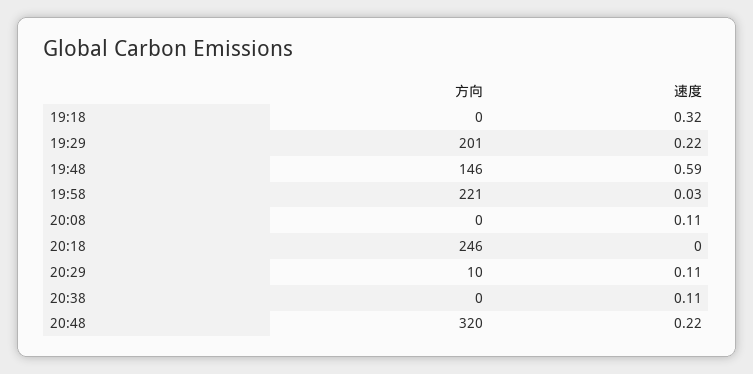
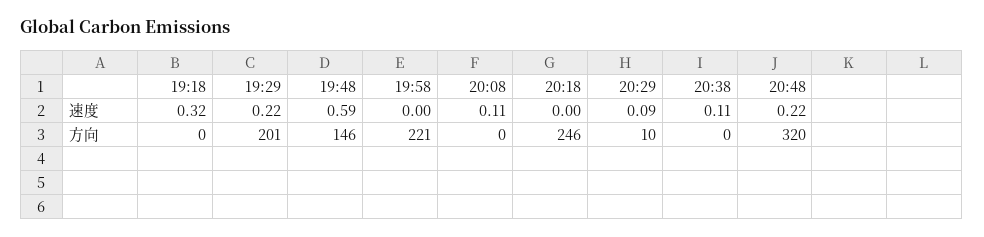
速度, 19:58: 0.03 -> 0
速度, 20:29: 0.11 -> 0.09

